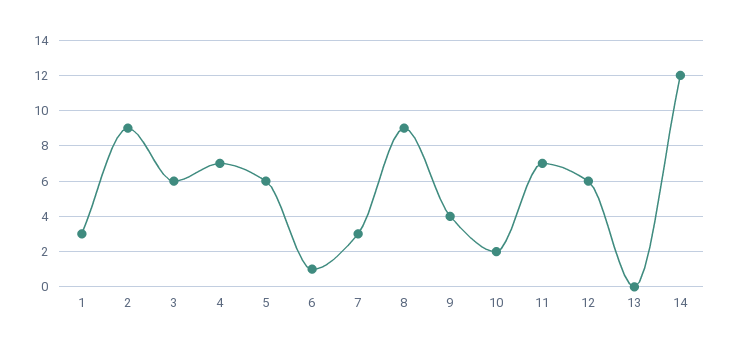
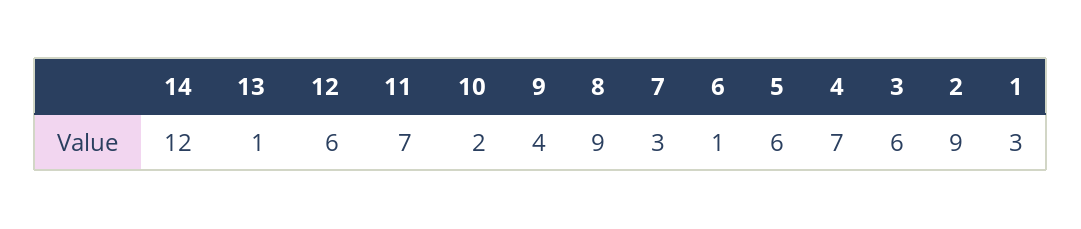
13: 0 -> 1

